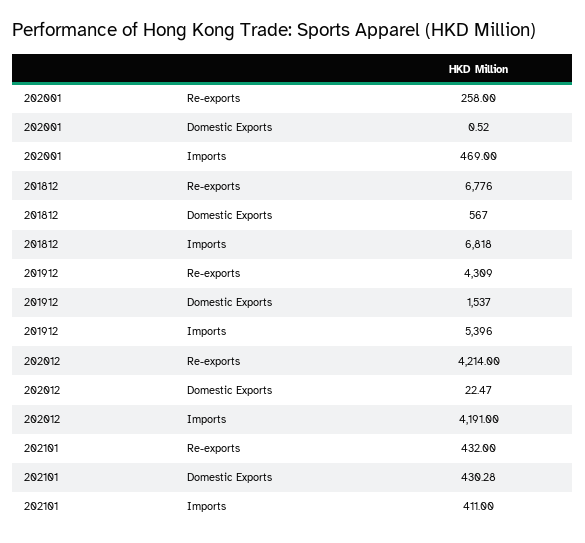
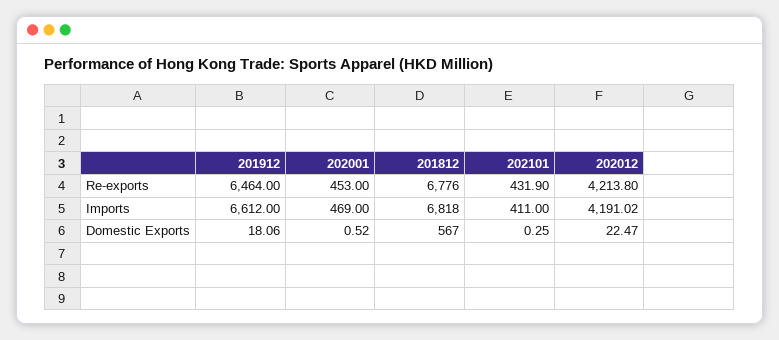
202001, Re-exports: 258 -> 453
201912, Re-exports: 4309 -> 6464
201912, Domestic Exports: 1537 -> 18.06
201912, Imports: 5396 -> 6612
202012, Re-exports: 4214 -> 4213.8
202012, Imports: 4191 -> 4191.02
202101, Re-exports: 432 -> 431.9
202101, Domestic Exports: 430.28 -> 0.25

